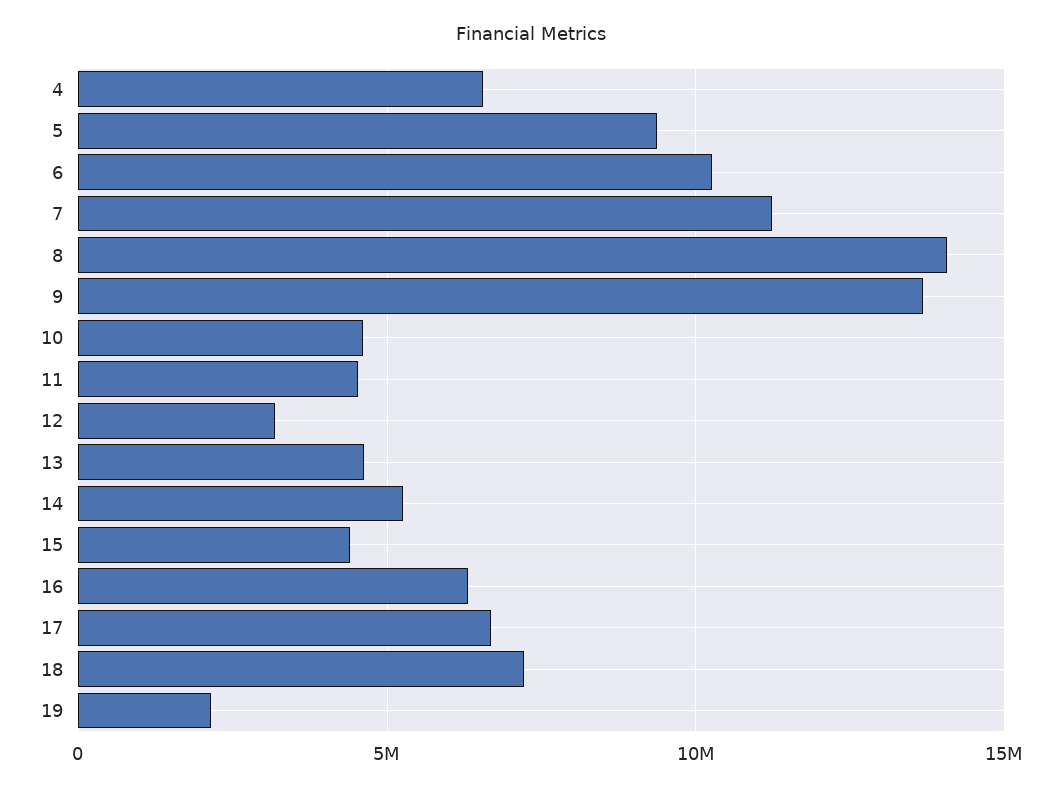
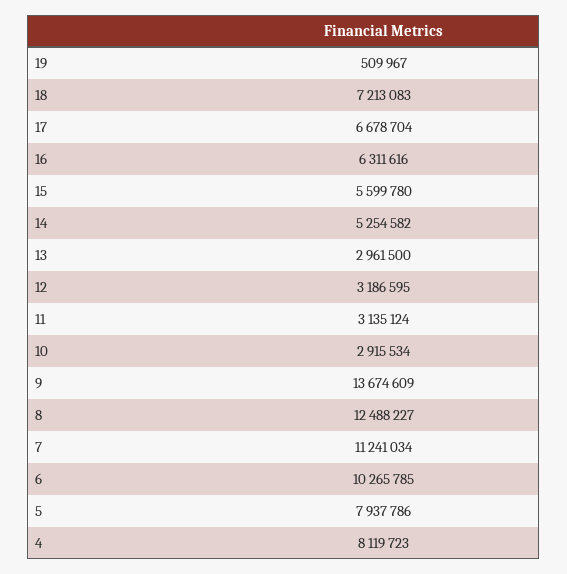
4: 6500000 -> 8119723
5: 9500000 -> 7937786
8: 14000000 -> 12488227
10: 4500000 -> 2915534
11: 4500000 -> 3135124
13: 4500000 -> 2961500
15: 4500000 -> 5599780
19: 2000000 -> 509967

